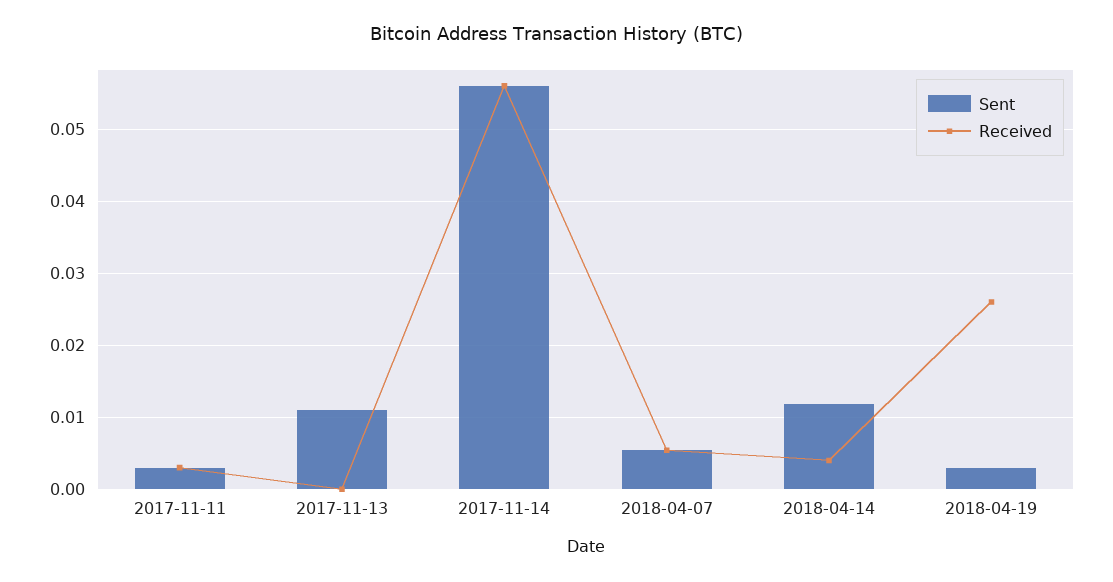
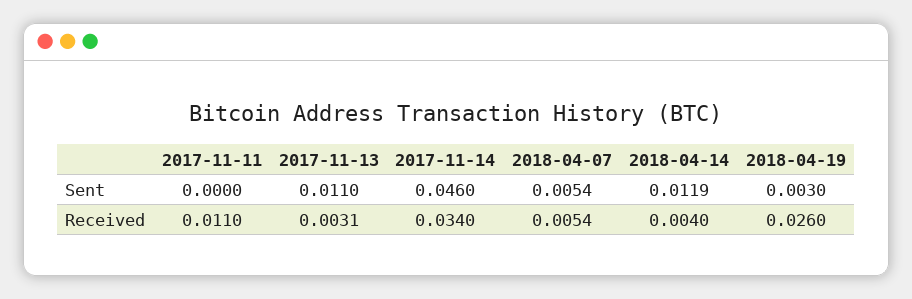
Sent, 2017-11-11: 0.003 -> 0
Received, 2017-11-11: 0.003 -> 0.011
Received, 2017-11-13: 0 -> 0.0031
Sent, 2017-11-14: 0.056 -> 0.046
Received, 2017-11-14: 0.056 -> 0.034

